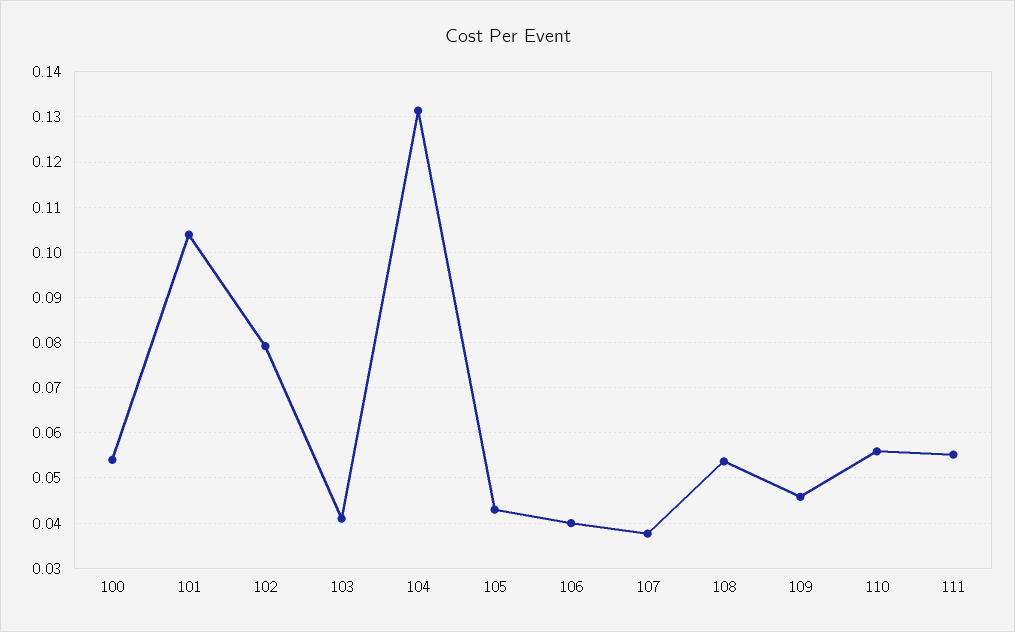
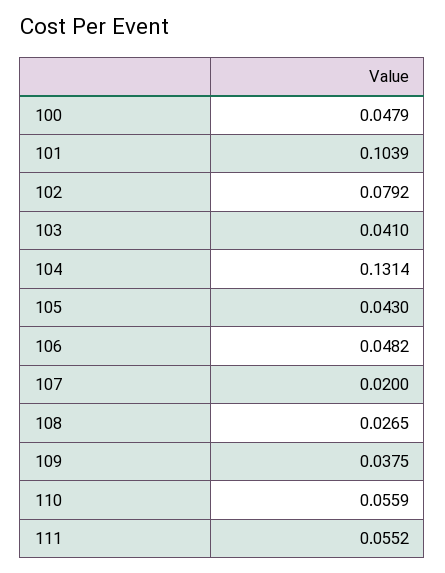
100: 0.054 -> 0.0479
106: 0.04 -> 0.0482
107: 0.038 -> 0.02
108: 0.054 -> 0.0265
109: 0.046 -> 0.0375

